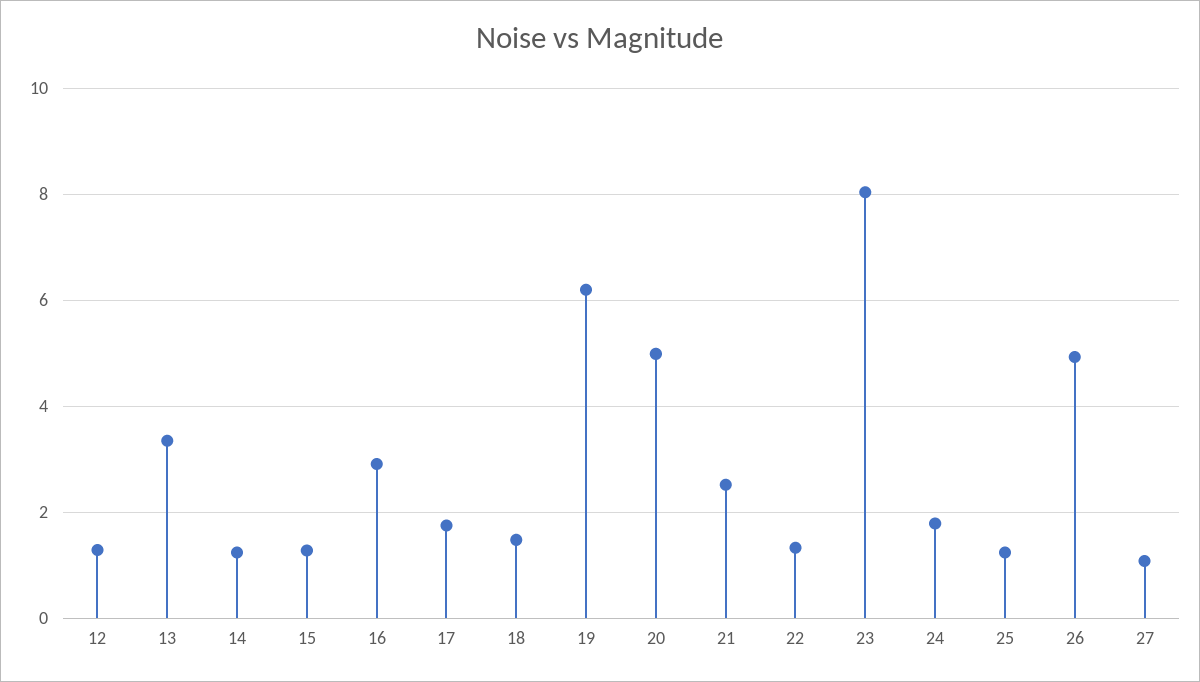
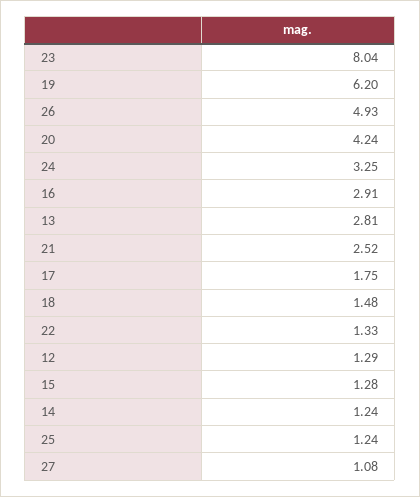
13: 3.4 -> 2.81
20: 5 -> 4.24
24: 1.8 -> 3.25

